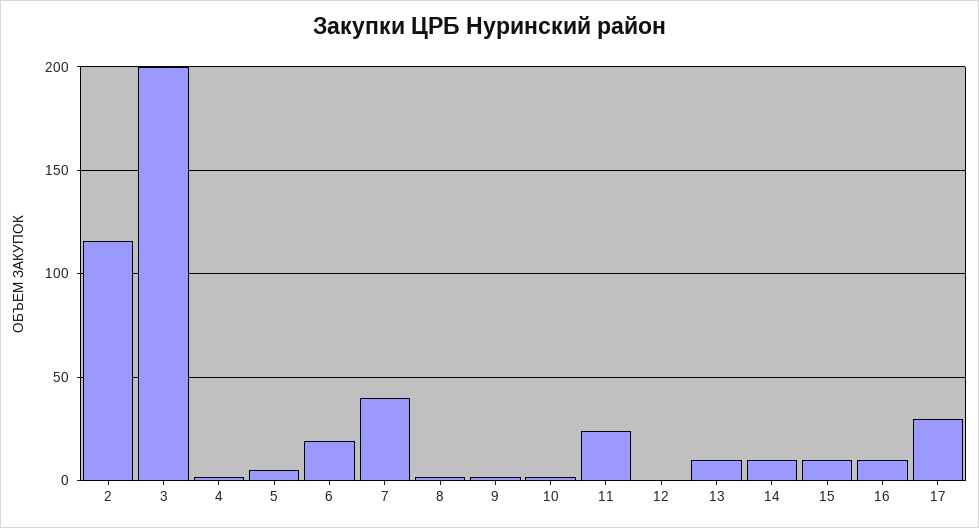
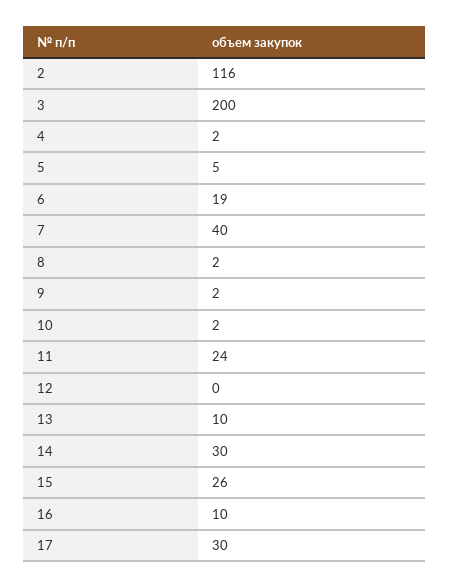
14: 10 -> 30
15: 10 -> 26

